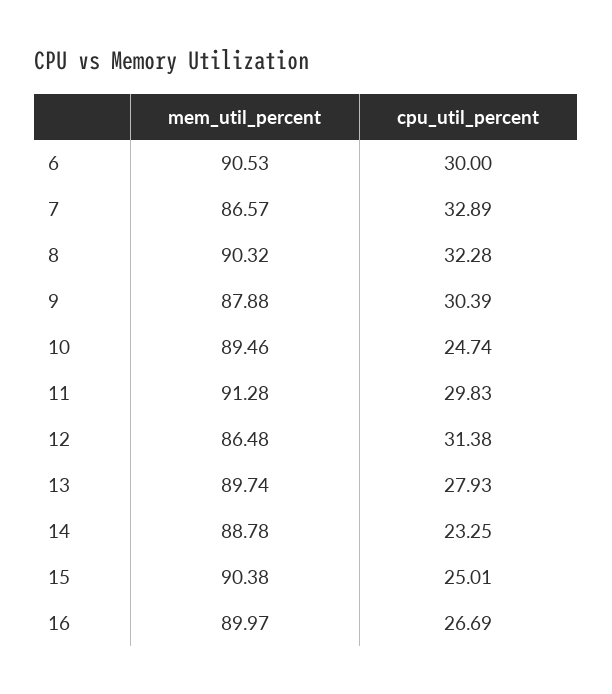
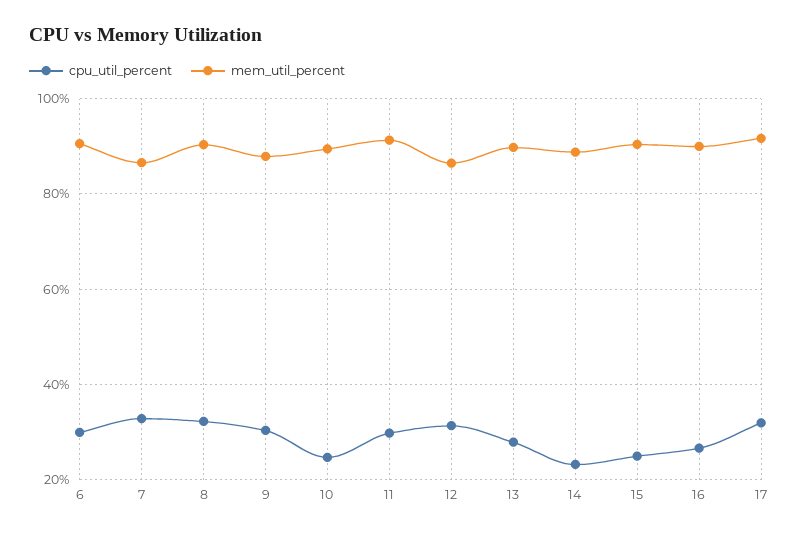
cpu_util_percent, 17: none -> 32
mem_util_percent, 17: none -> 92

